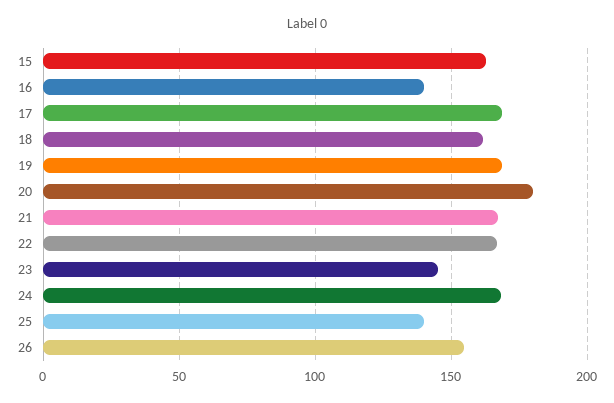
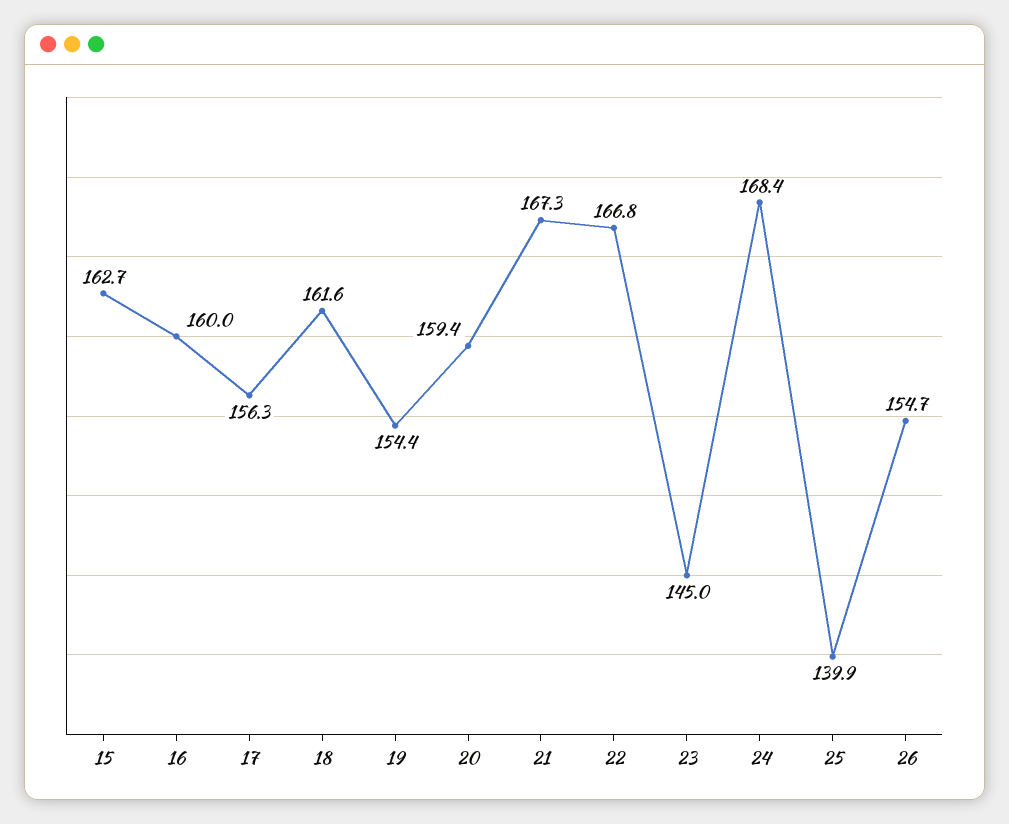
16: 140 -> 160
17: 170 -> 156.3
19: 170 -> 154.4
20: 180 -> 159.4

